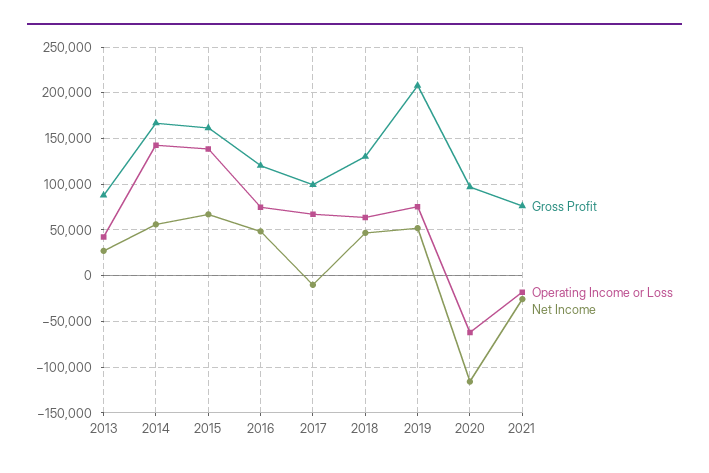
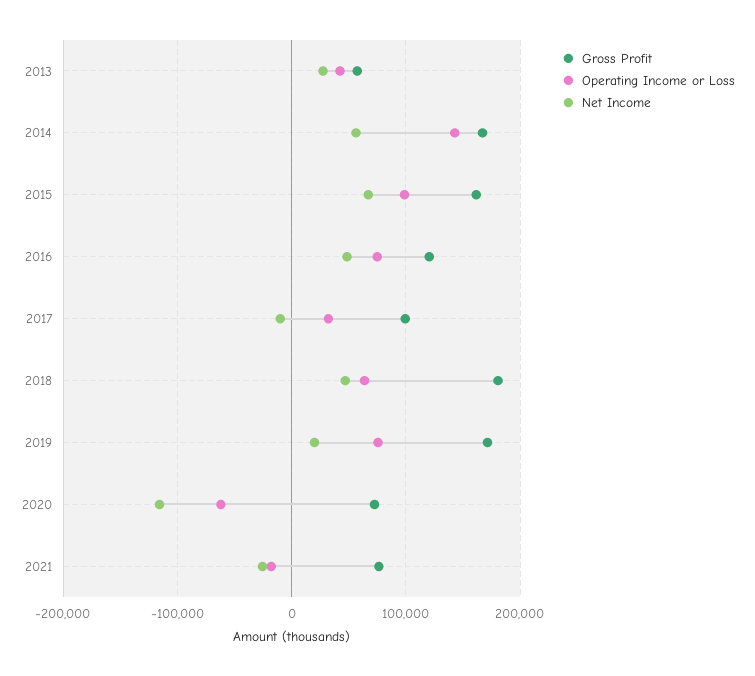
Gross Profit, 2013: 90000 -> 60000
Operating Income or Loss, 2015: 140000 -> 100000
Operating Income or Loss, 2017: 70000 -> 30000
Gross Profit, 2018: 130000 -> 180000
Gross Profit, 2019: 210000 -> 170000
Net Income, 2019: 50000 -> 20000
Gross Profit, 2020: 100000 -> 70000

